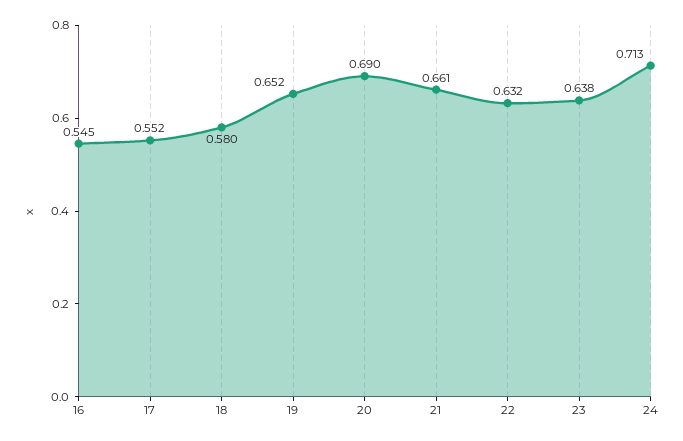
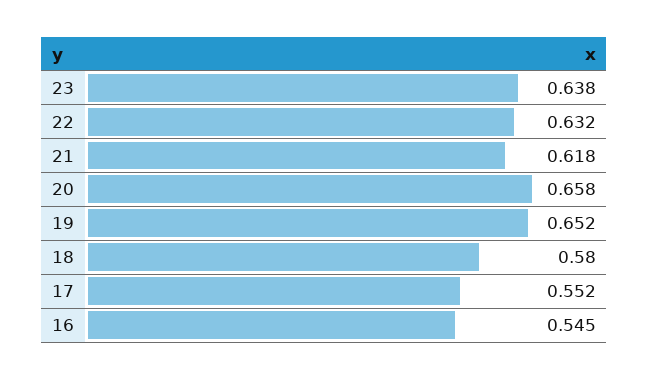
20: 0.69 -> 0.658
21: 0.661 -> 0.618
24: 0.713 -> none

